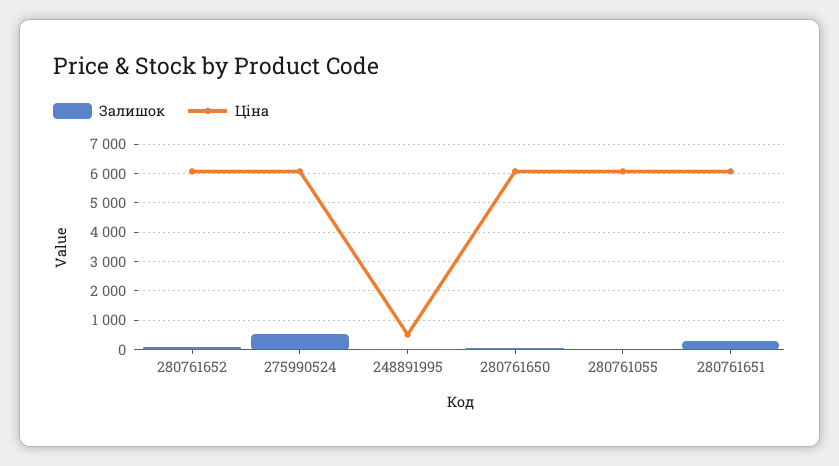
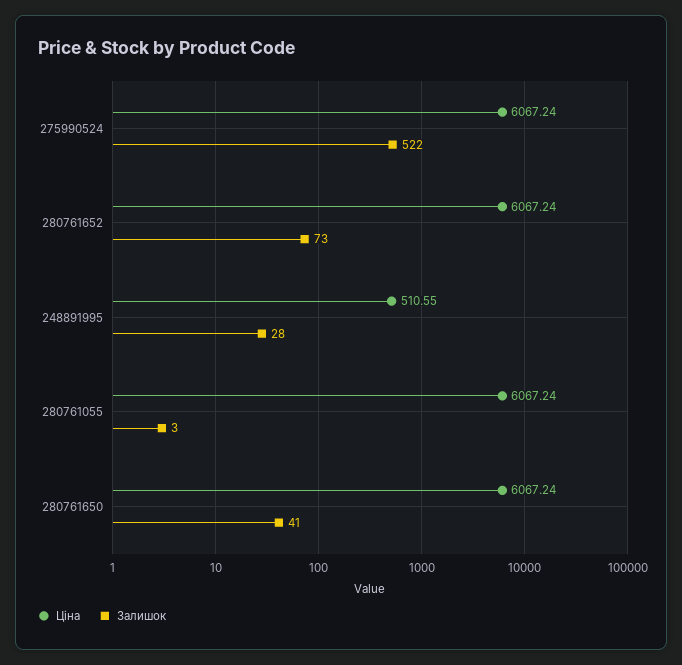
Залишок, 280761651: 250 -> none
Ціна, 280761651: 6000 -> none

